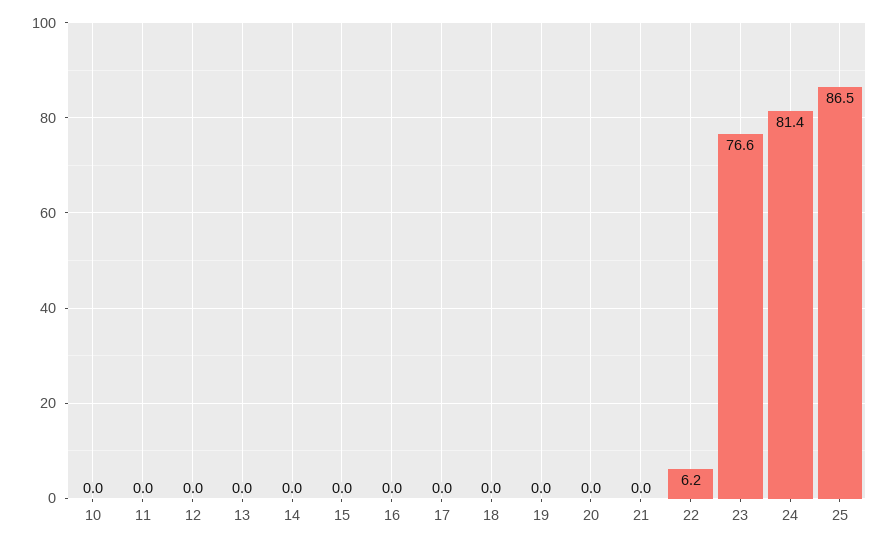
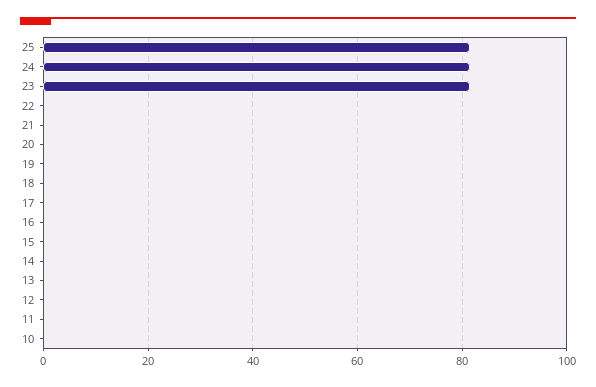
22: 6.2 -> 0
23: 76.6 -> 82
25: 86.5 -> 82

